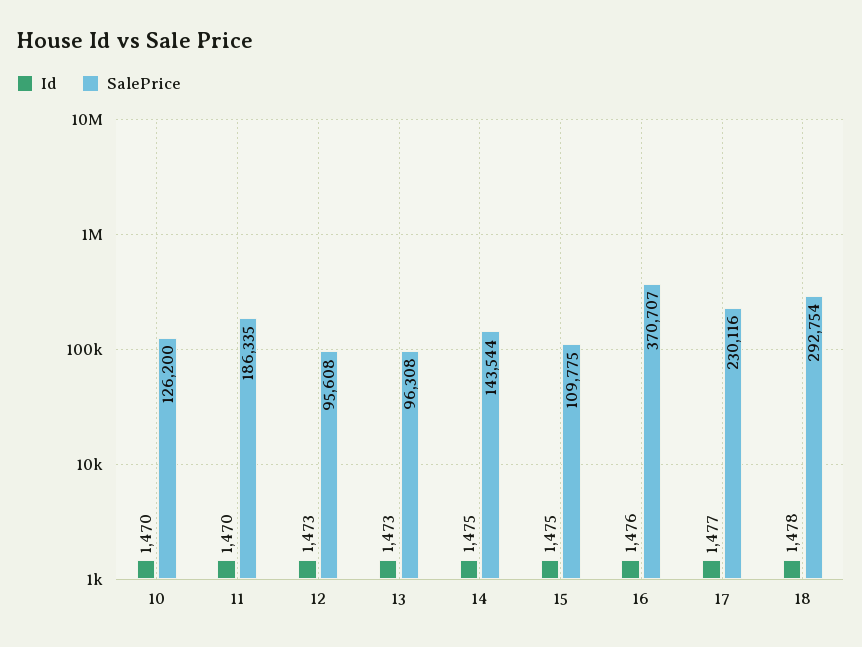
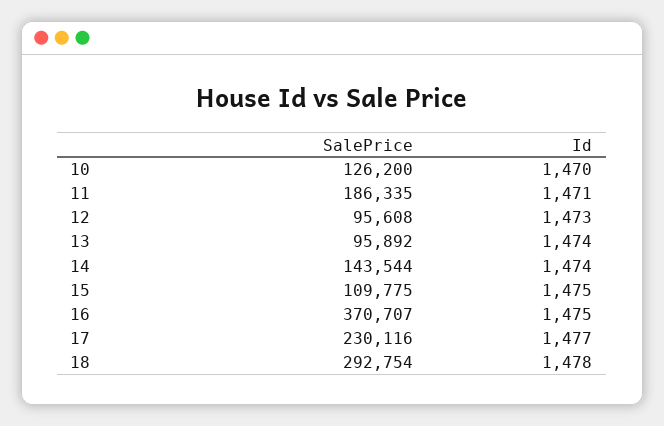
Id, 11: 1470 -> 1471
Id, 13: 1473 -> 1474
SalePrice, 13: 96308 -> 95892
Id, 14: 1475 -> 1474
Id, 16: 1476 -> 1475

